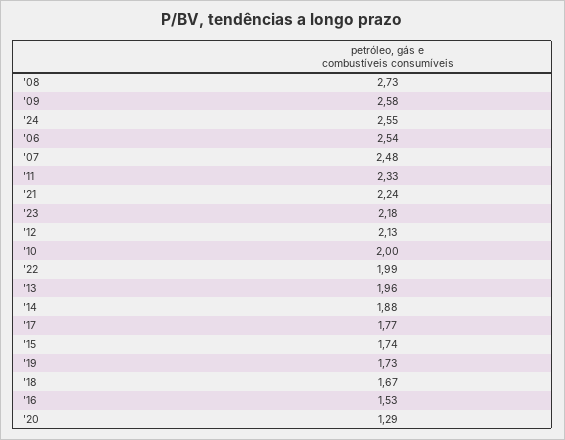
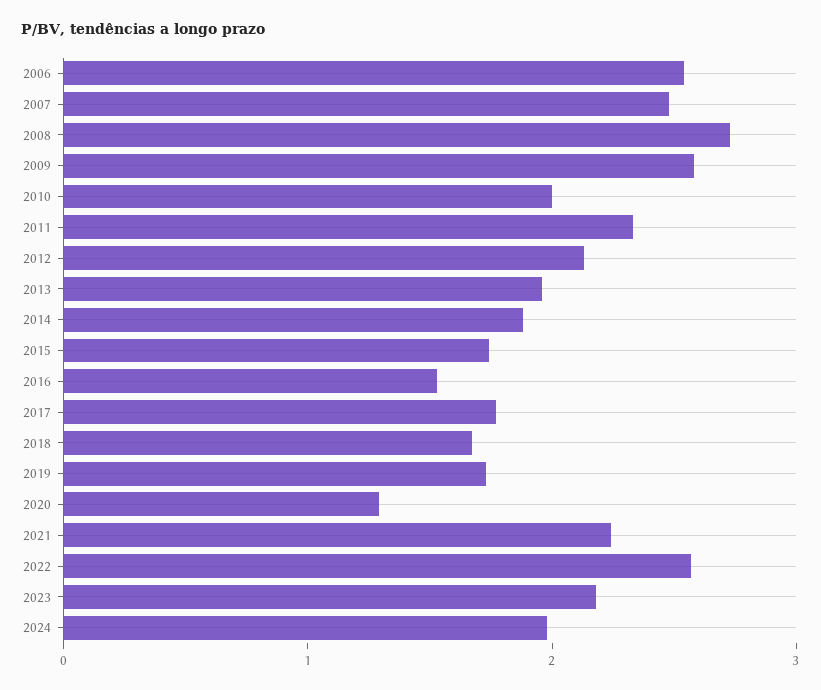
'24: 2.55 -> 2
'22: 1.99 -> 2.6

